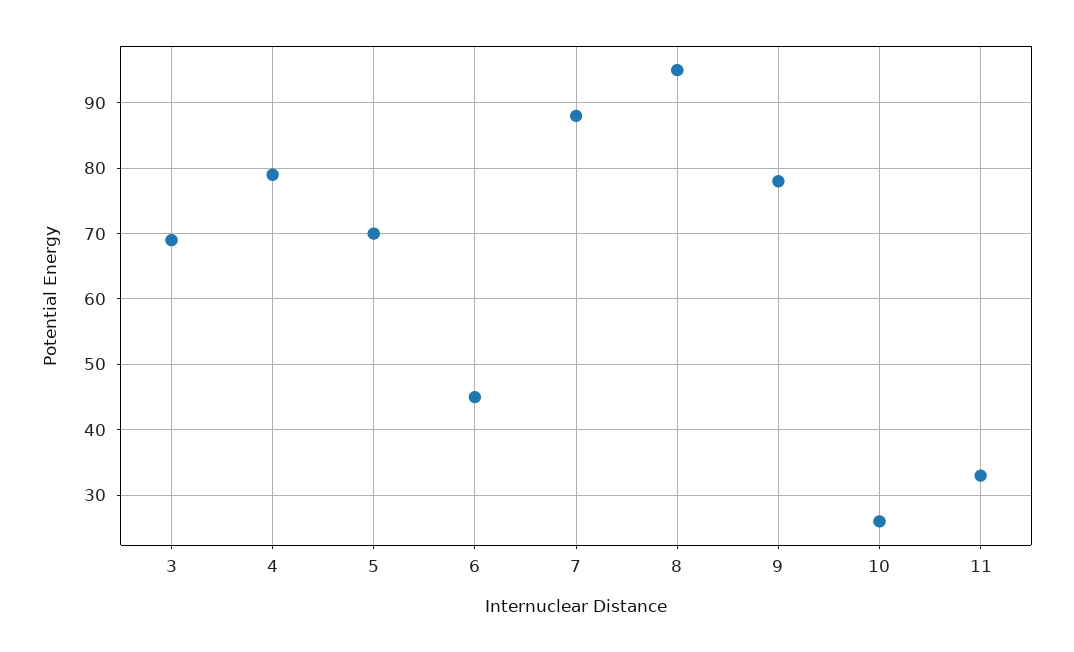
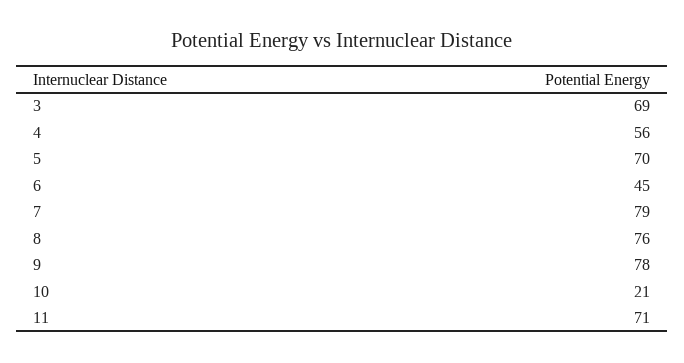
4: 79 -> 56
7: 88 -> 79
8: 95 -> 76
10: 26 -> 21
11: 33 -> 71

